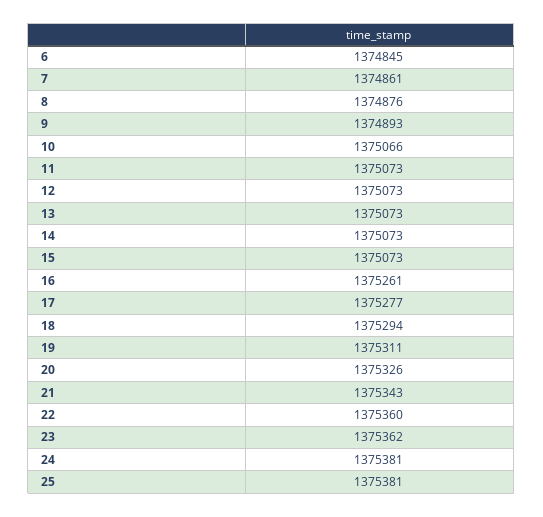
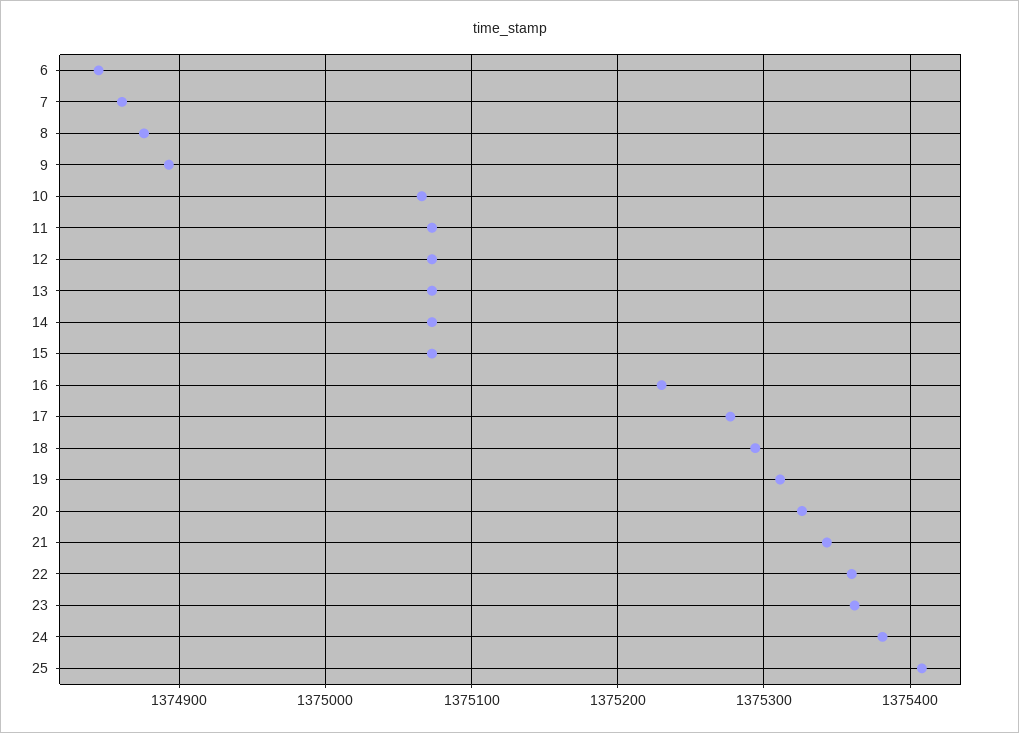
16: 1375261 -> 1375230
25: 1375381 -> 1375410

